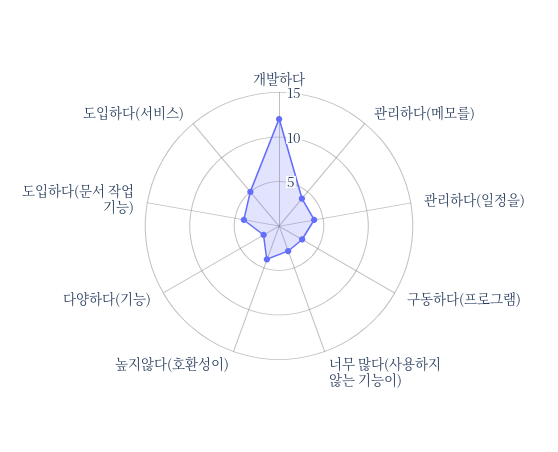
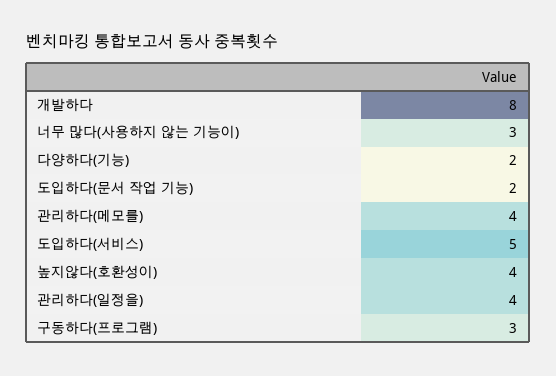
개발하다: 12 -> 8
도입하다(문서 작업 기능): 4 -> 2

